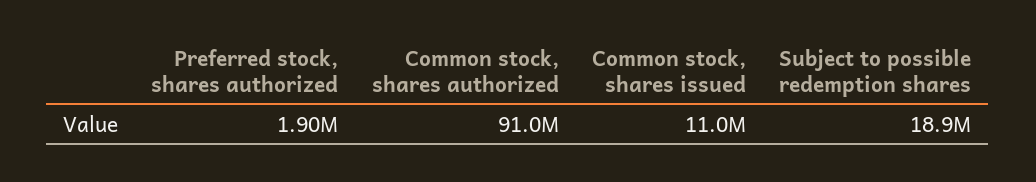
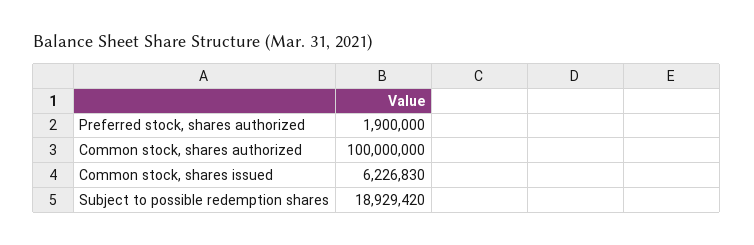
Common stock, shares authorized: 91000000 -> 100000000
Common stock, shares issued: 11000000 -> 6226830

